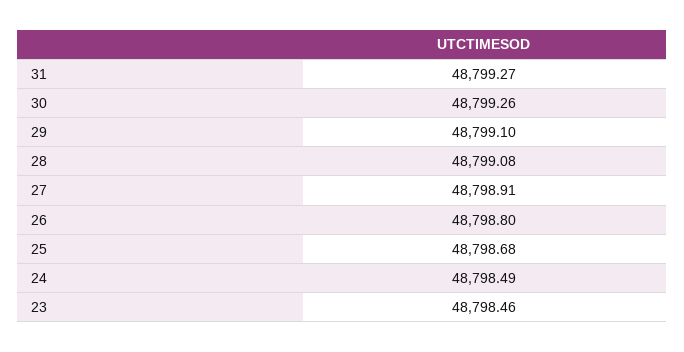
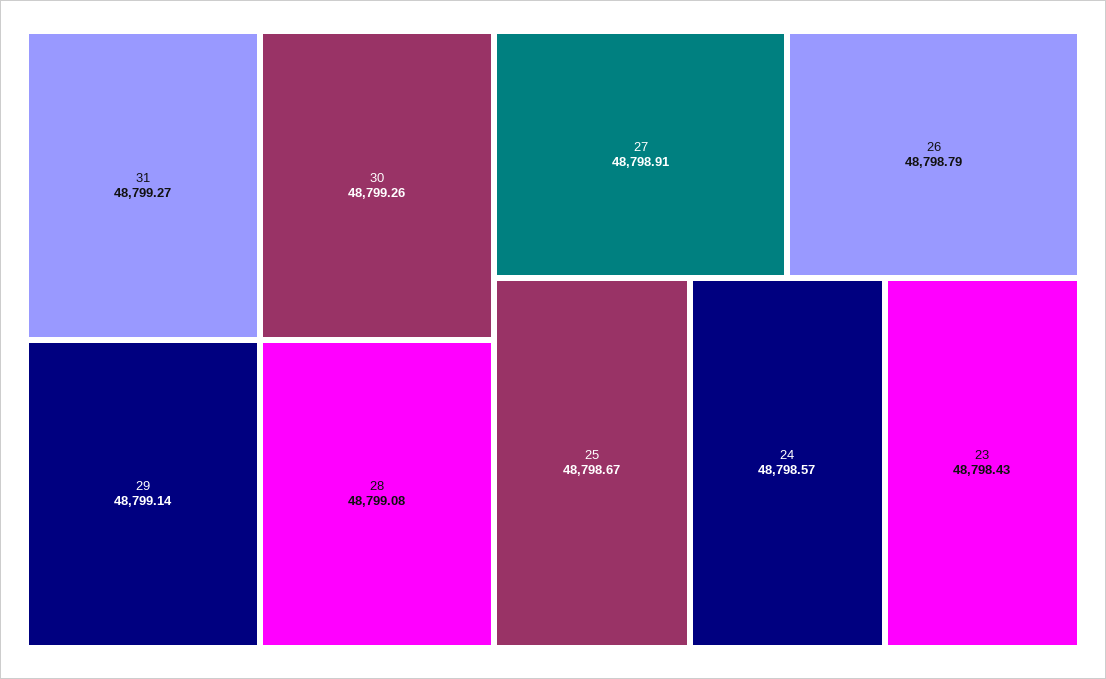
29: 48799.1 -> 48799.14
26: 48798.8 -> 48798.79
25: 48798.68 -> 48798.67
24: 48798.49 -> 48798.57
23: 48798.46 -> 48798.43

